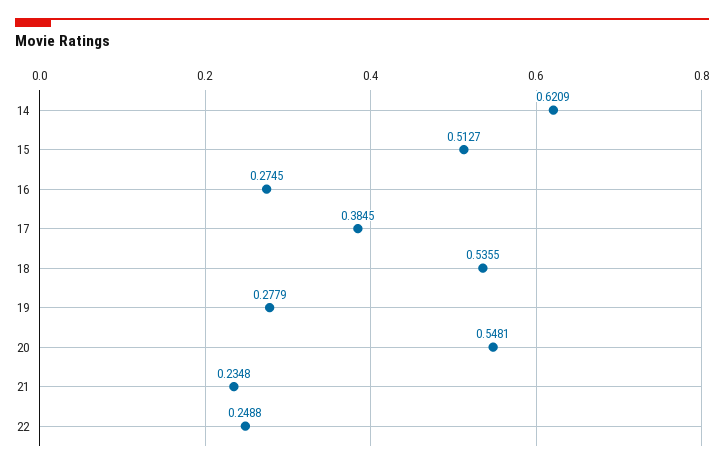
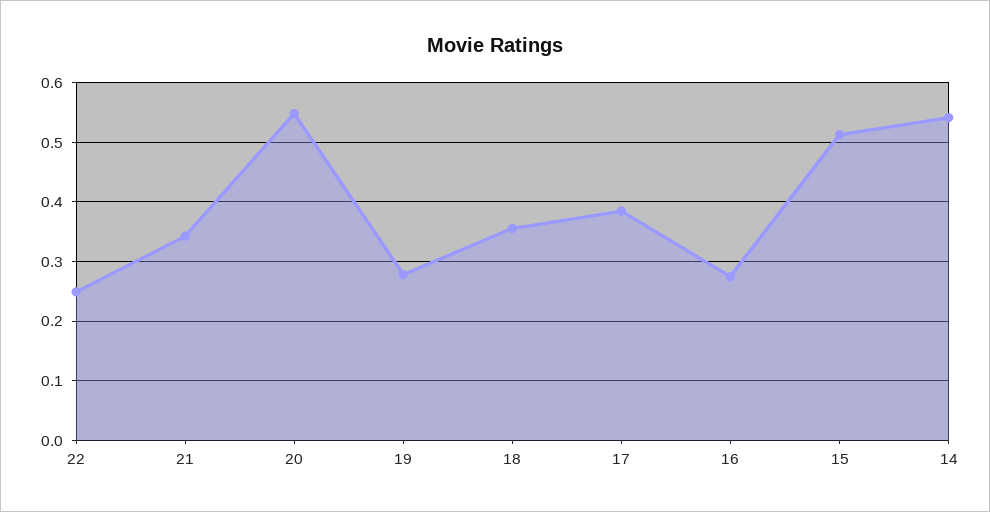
14: 0.6209 -> 0.54
18: 0.5355 -> 0.36
21: 0.2348 -> 0.34

